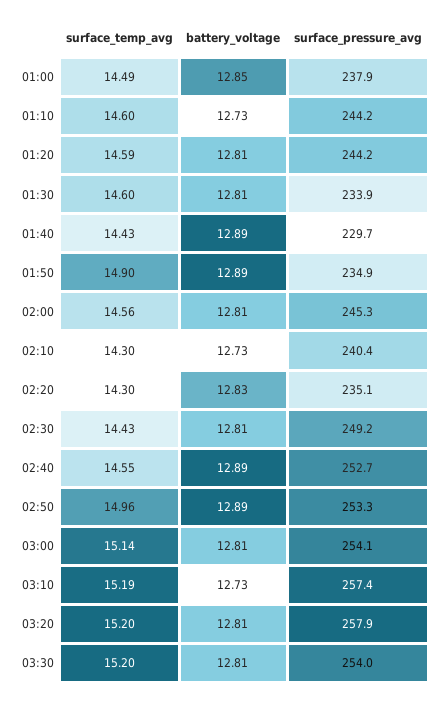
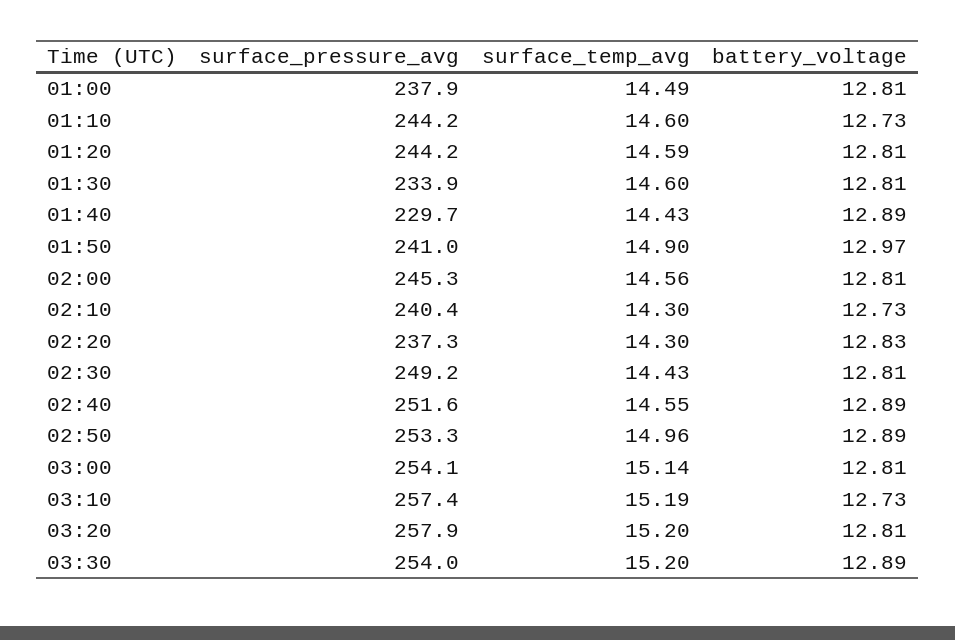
battery_voltage, 01:00: 12.85 -> 12.81
battery_voltage, 01:50: 12.89 -> 12.97
surface_pressure_avg, 01:50: 234.9 -> 241
surface_pressure_avg, 02:20: 235.1 -> 237.3
surface_pressure_avg, 02:40: 252.7 -> 251.6
battery_voltage, 03:30: 12.81 -> 12.89

